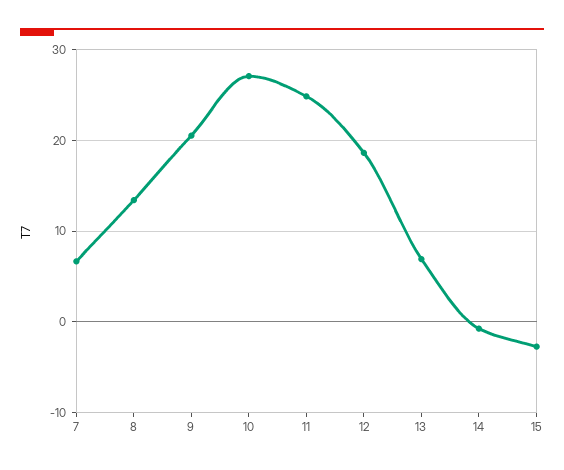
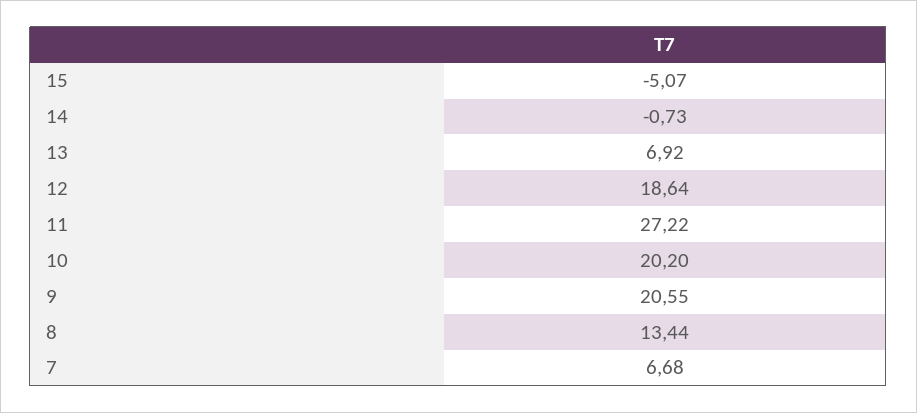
10: 27 -> 20.2
11: 25 -> 27.22
15: -3 -> -5.07

